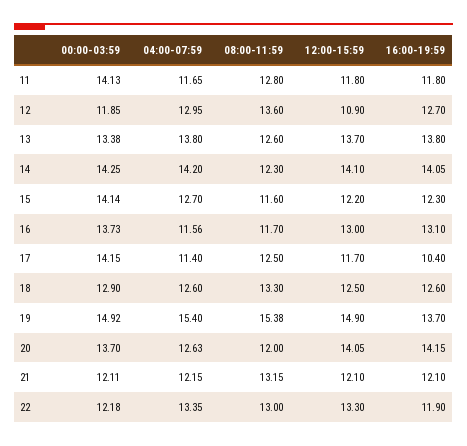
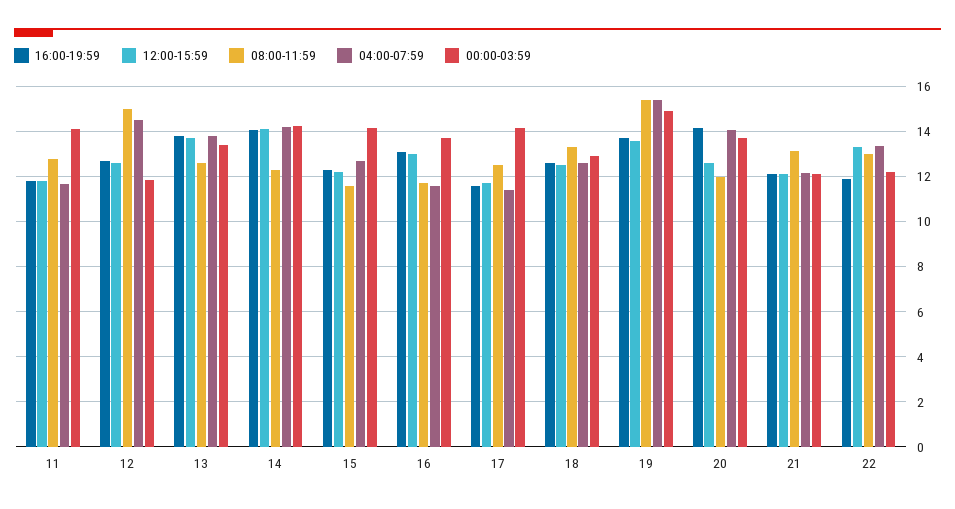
04:00-07:59, 12: 12.95 -> 14.5
08:00-11:59, 12: 13.6 -> 15
12:00-15:59, 12: 10.9 -> 12.5
16:00-19:59, 17: 10.4 -> 11.5
12:00-15:59, 19: 14.9 -> 13.5
04:00-07:59, 20: 12.63 -> 14
12:00-15:59, 20: 14.05 -> 12.5

